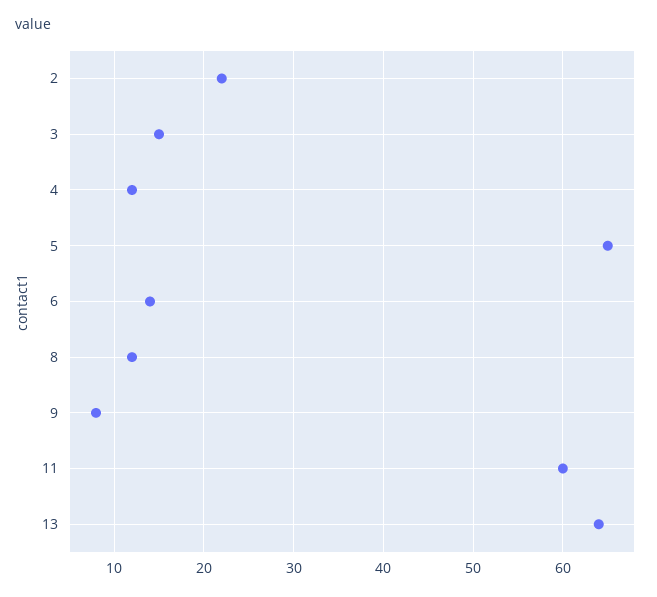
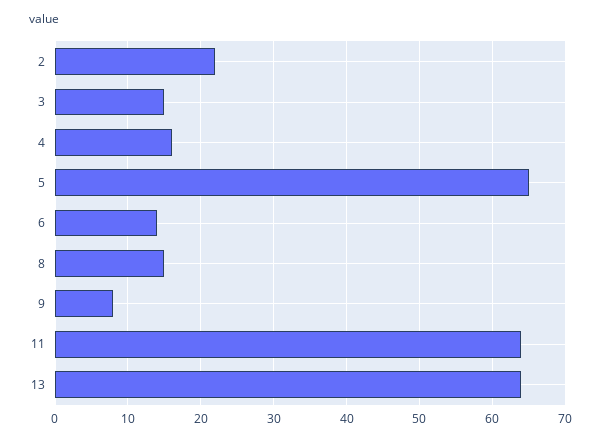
4: 12 -> 16
8: 12 -> 15
11: 60 -> 64

